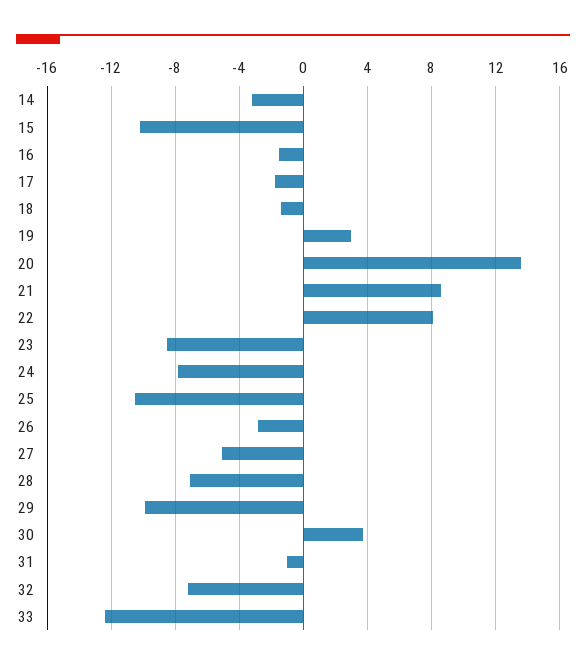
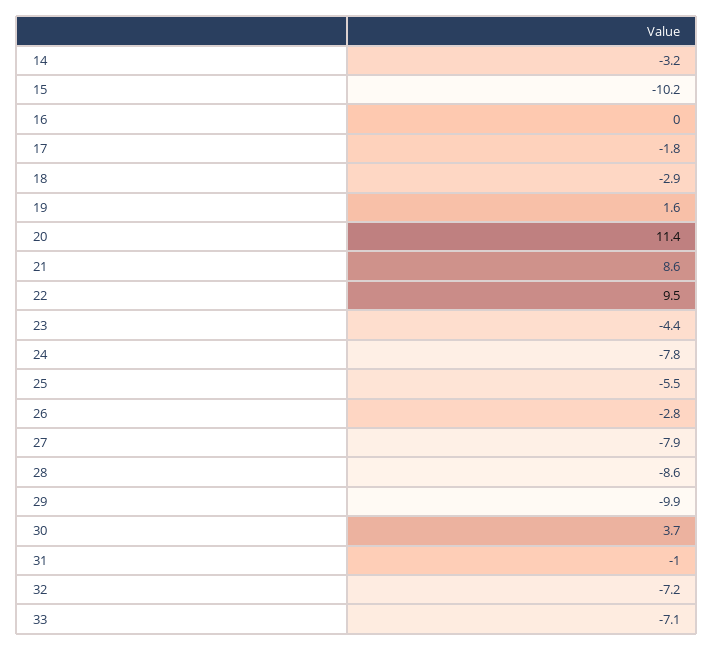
16: -1.5 -> 0
18: -1.5 -> -2.9
19: 3 -> 1.6
20: 13.5 -> 11.4
22: 8 -> 9.5
23: -8.5 -> -4.4
25: -10.5 -> -5.5
27: -5 -> -7.9
28: -7 -> -8.6
33: -12.5 -> -7.1

